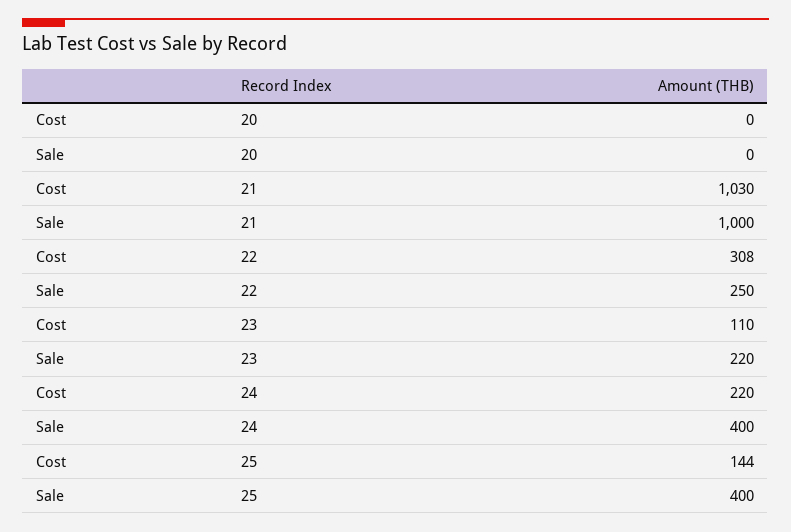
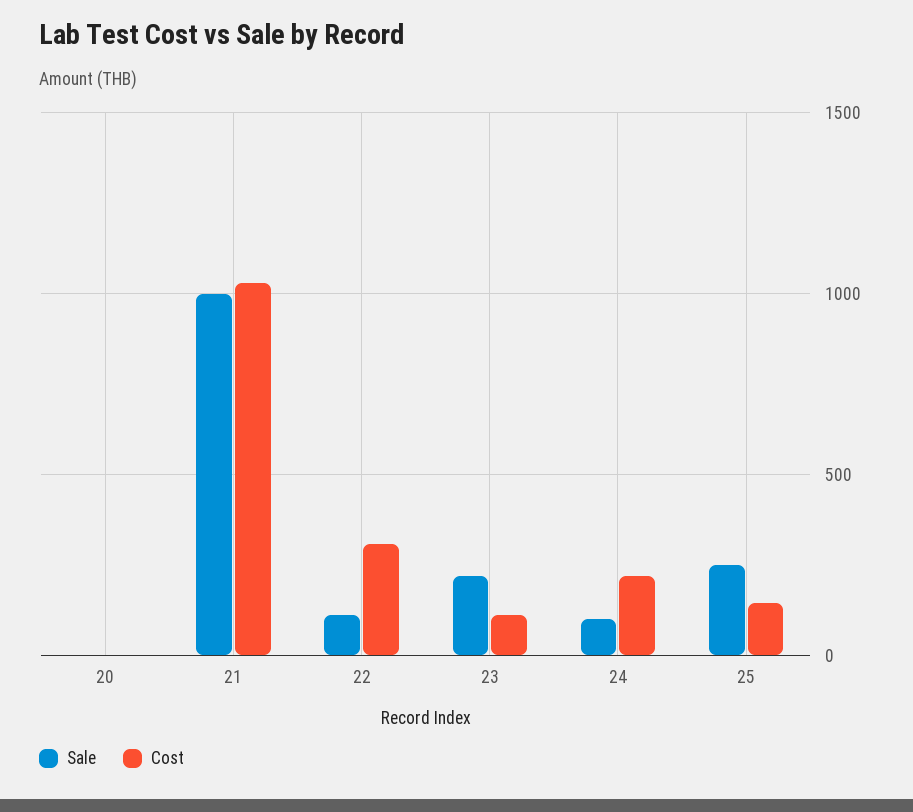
Sale, 22: 250 -> 100
Sale, 24: 400 -> 100
Sale, 25: 400 -> 250

